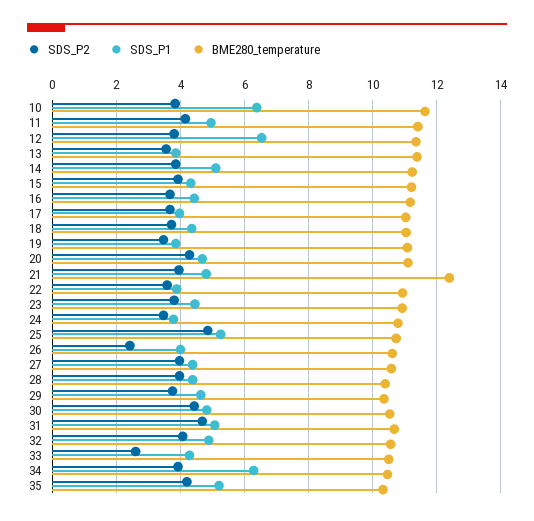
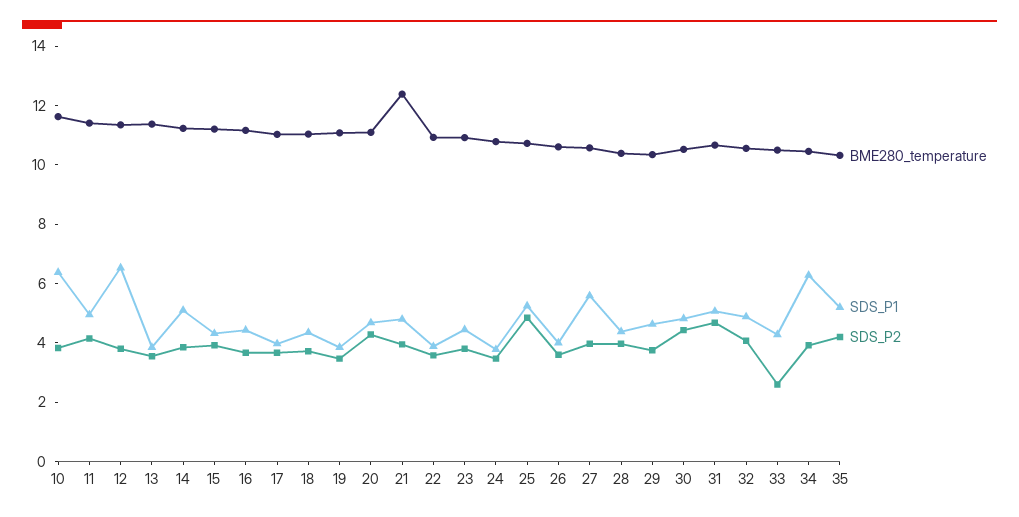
SDS_P2, 26: 2.4 -> 3.5
SDS_P1, 27: 4.4 -> 5.5

